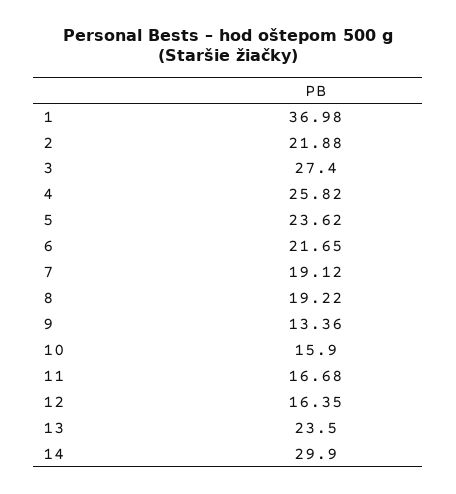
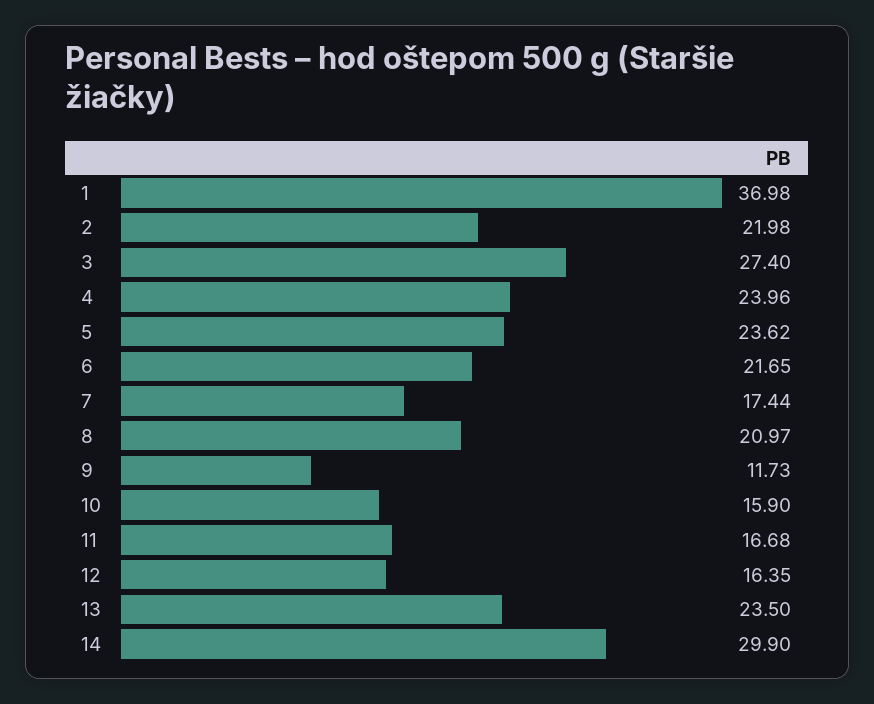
2: 21.88 -> 21.98
4: 25.82 -> 23.96
7: 19.12 -> 17.44
8: 19.22 -> 20.97
9: 13.36 -> 11.73

